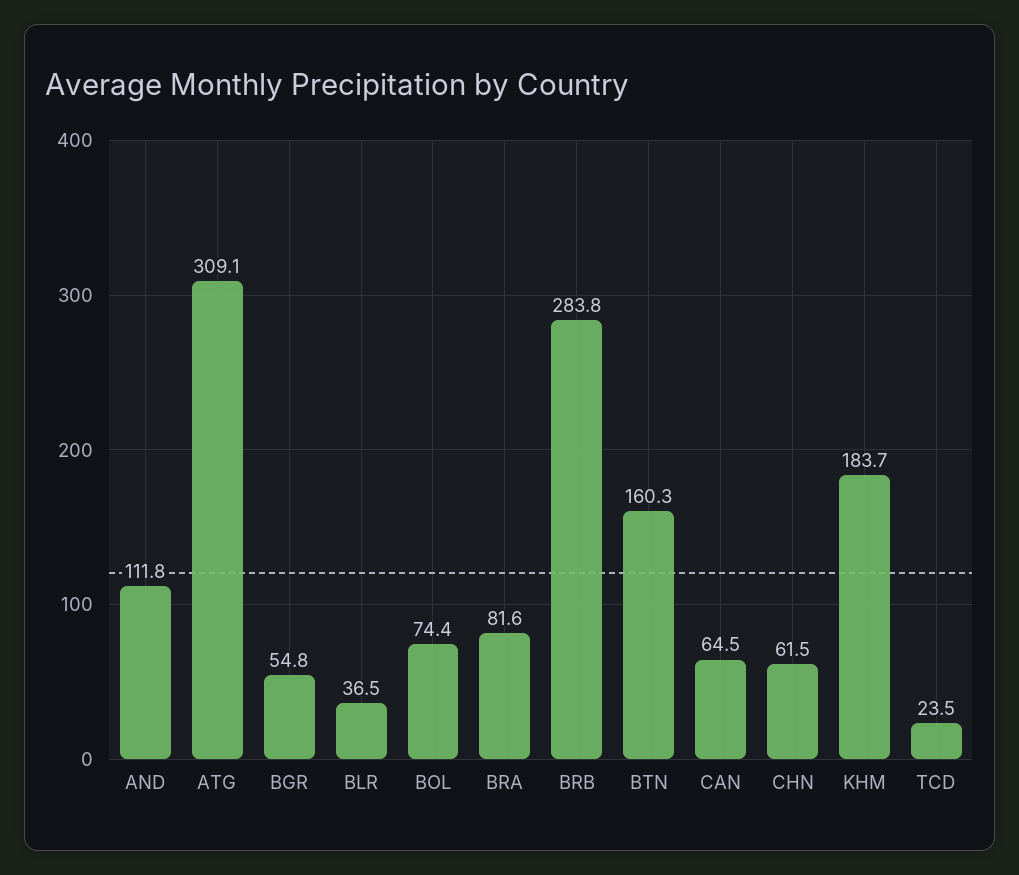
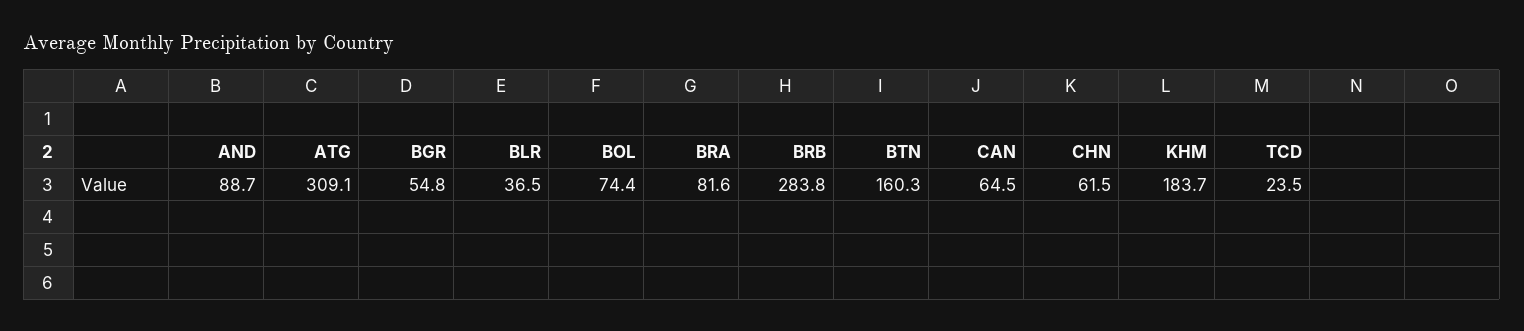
AND: 111.8 -> 88.7

